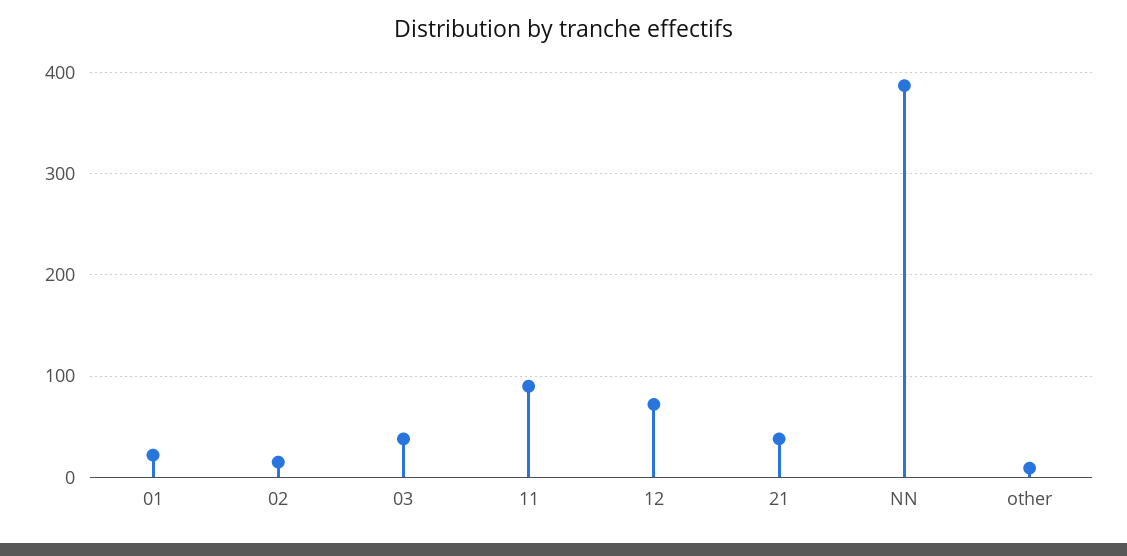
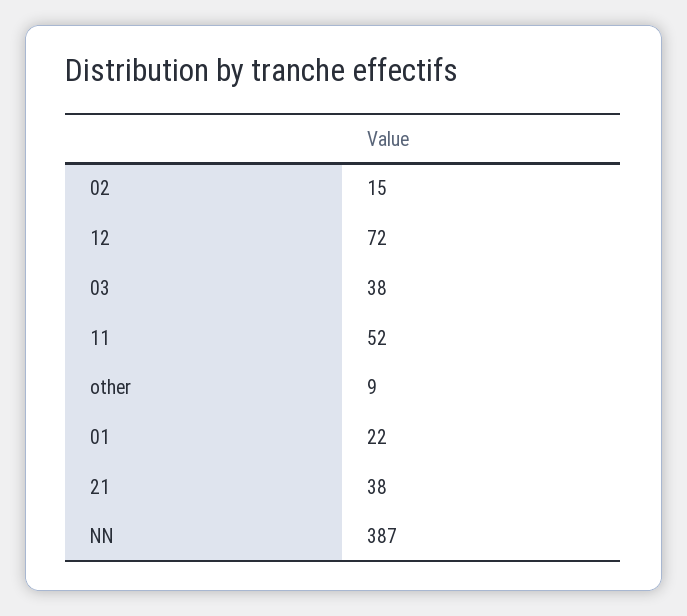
11: 90 -> 52

